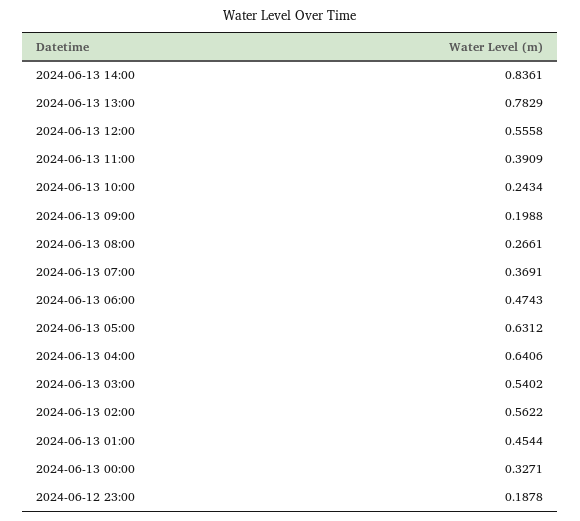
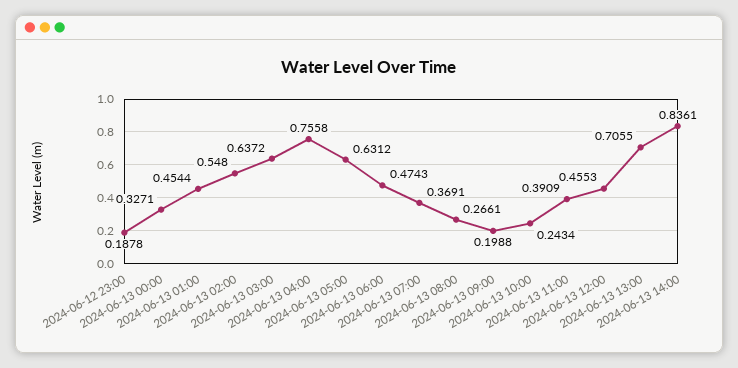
2024-06-13 13:00: 0.7829 -> 0.7055
2024-06-13 12:00: 0.5558 -> 0.4553
2024-06-13 04:00: 0.6406 -> 0.7558
2024-06-13 03:00: 0.5402 -> 0.6372
2024-06-13 02:00: 0.5622 -> 0.548

